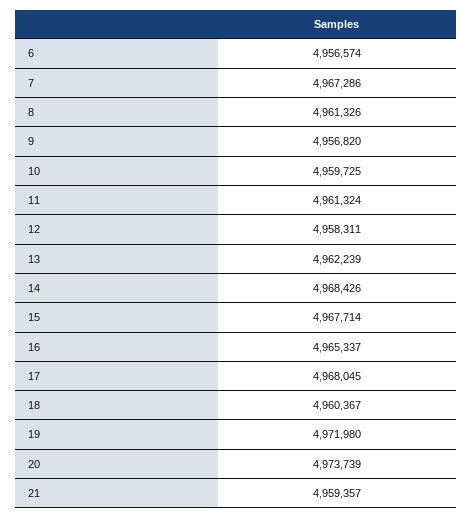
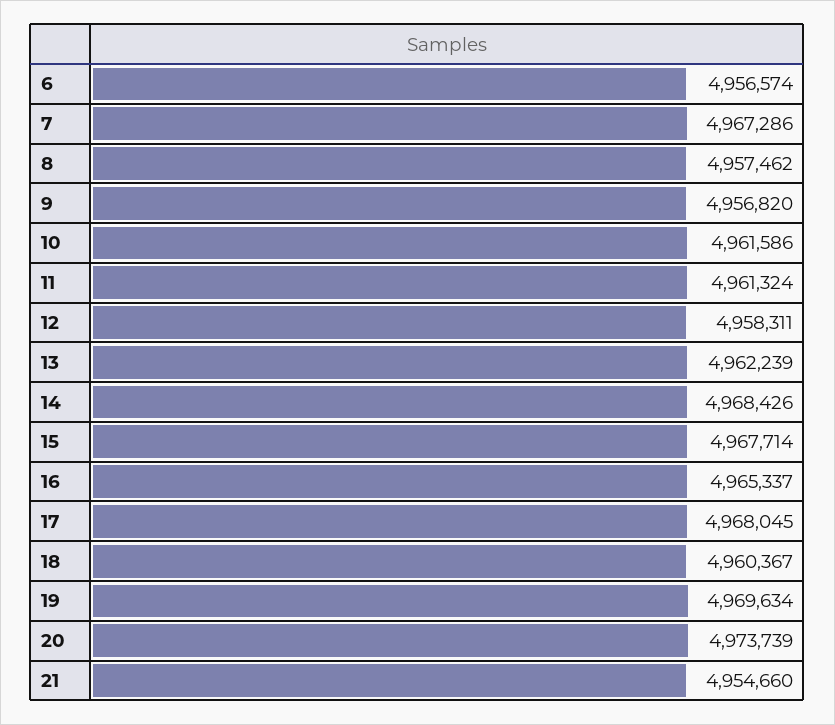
8: 4961326 -> 4957462
10: 4959725 -> 4961586
19: 4971980 -> 4969634
21: 4959357 -> 4954660

